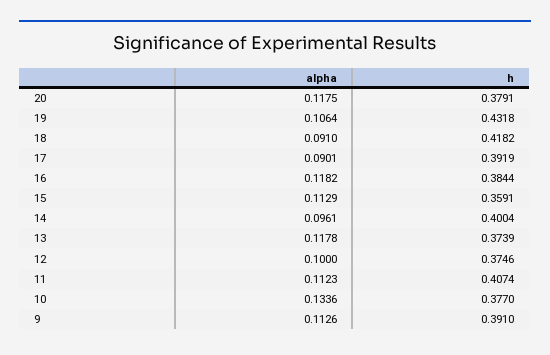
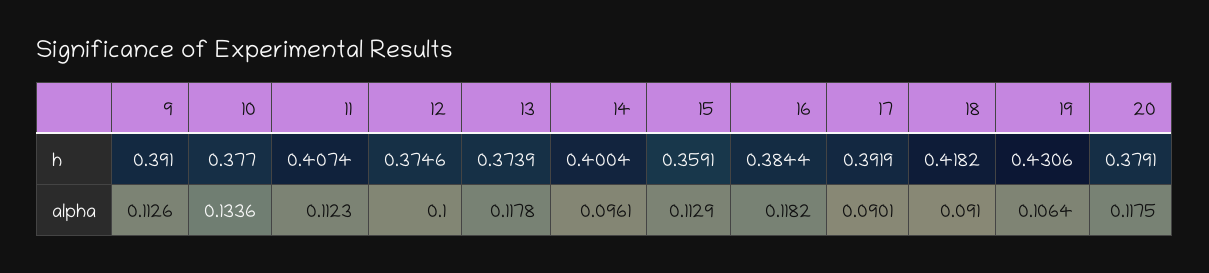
h, 19: 0.4318 -> 0.4306

